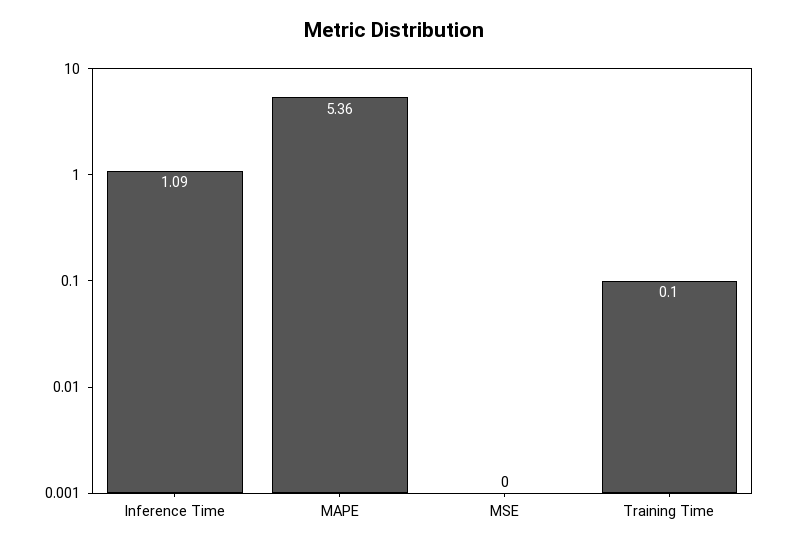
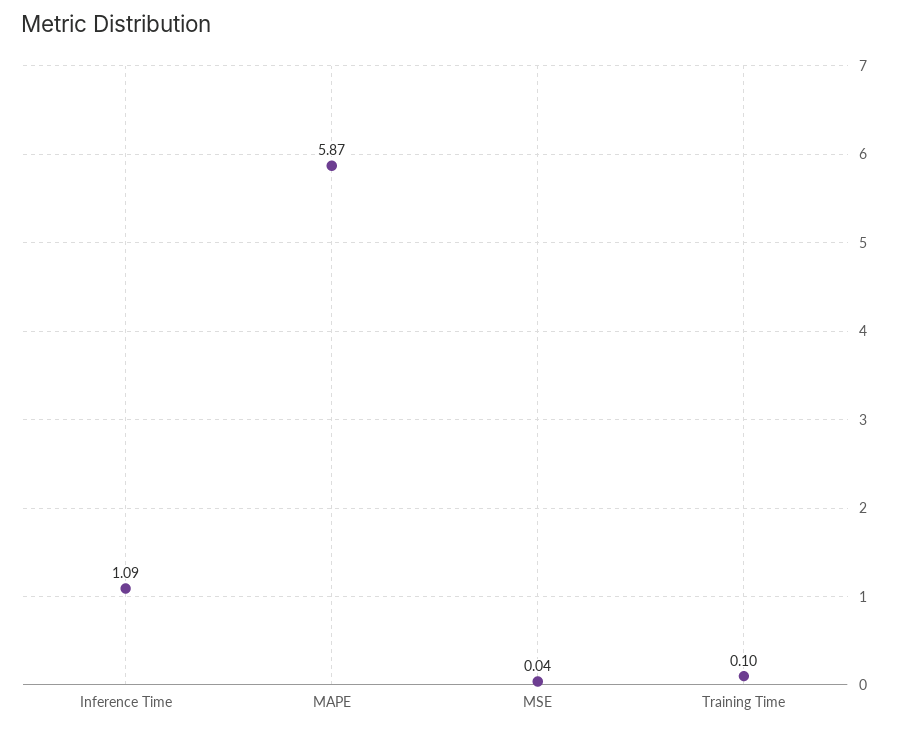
MAPE: 5.36 -> 5.87
MSE: 0 -> 0.04

